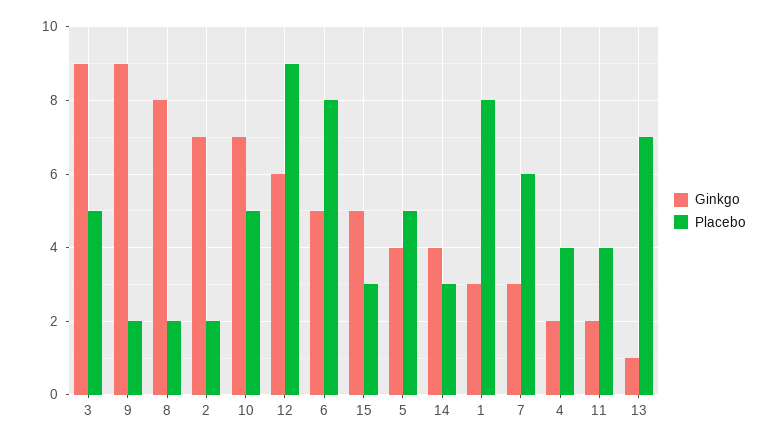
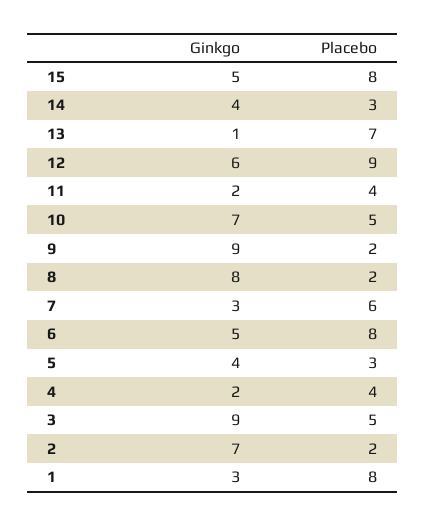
Placebo, 15: 3 -> 8
Placebo, 5: 5 -> 3

